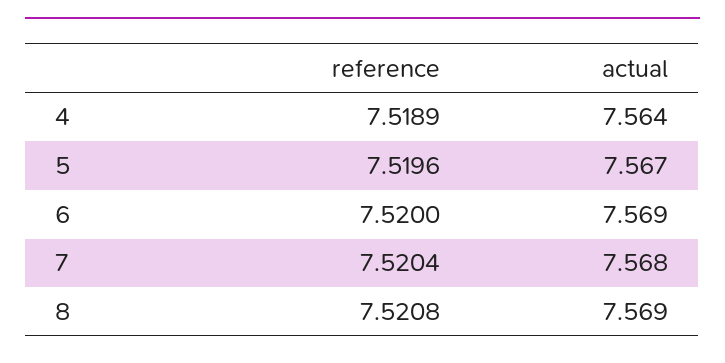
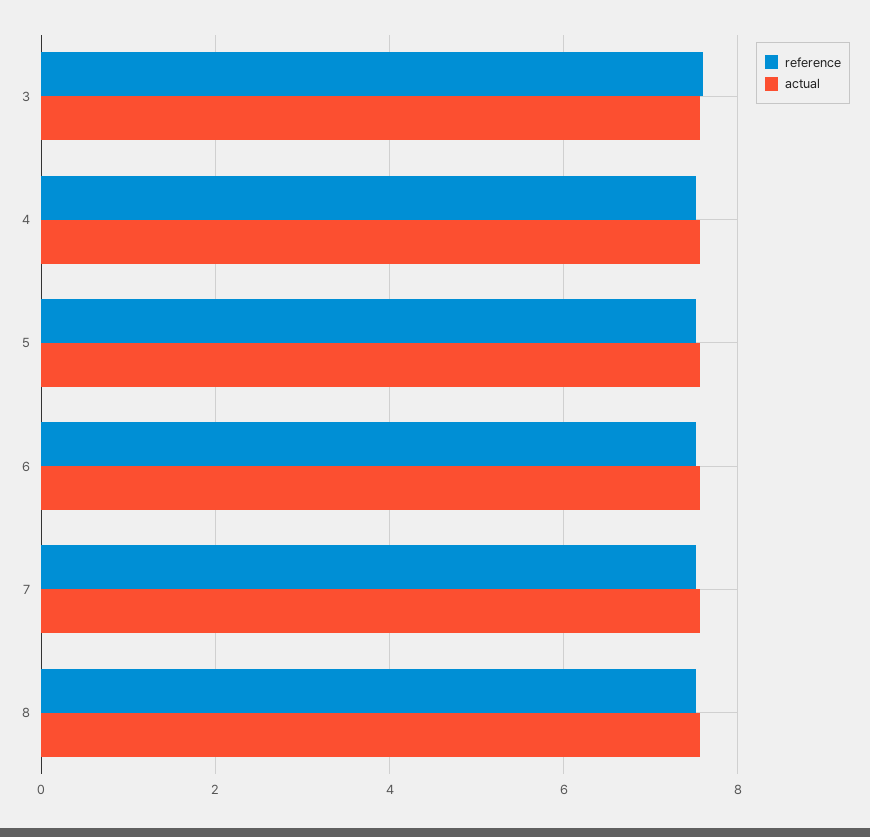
reference, 3: none -> 7.6
actual, 3: none -> 7.6

